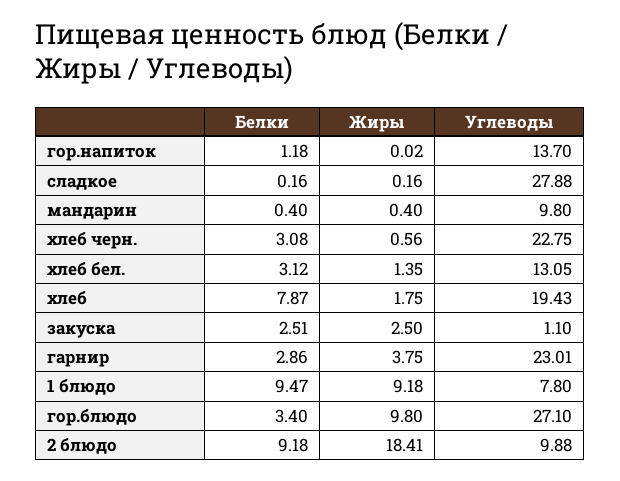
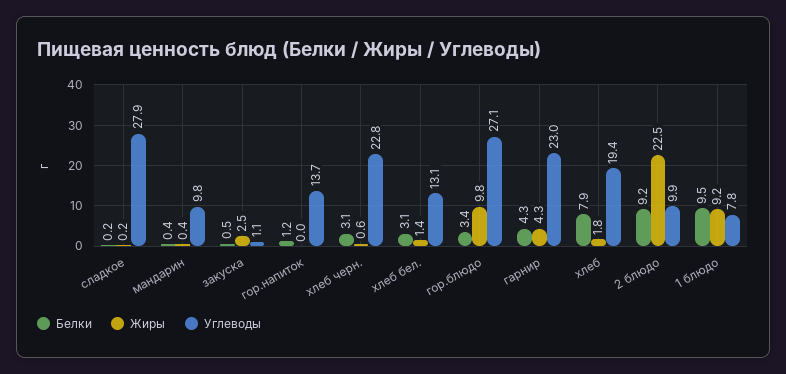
Белки, закуска: 2.51 -> 0.5
Белки, гарнир: 2.86 -> 4.3
Жиры, гарнир: 3.75 -> 4.3
Жиры, 2 блюдо: 18.41 -> 22.5

